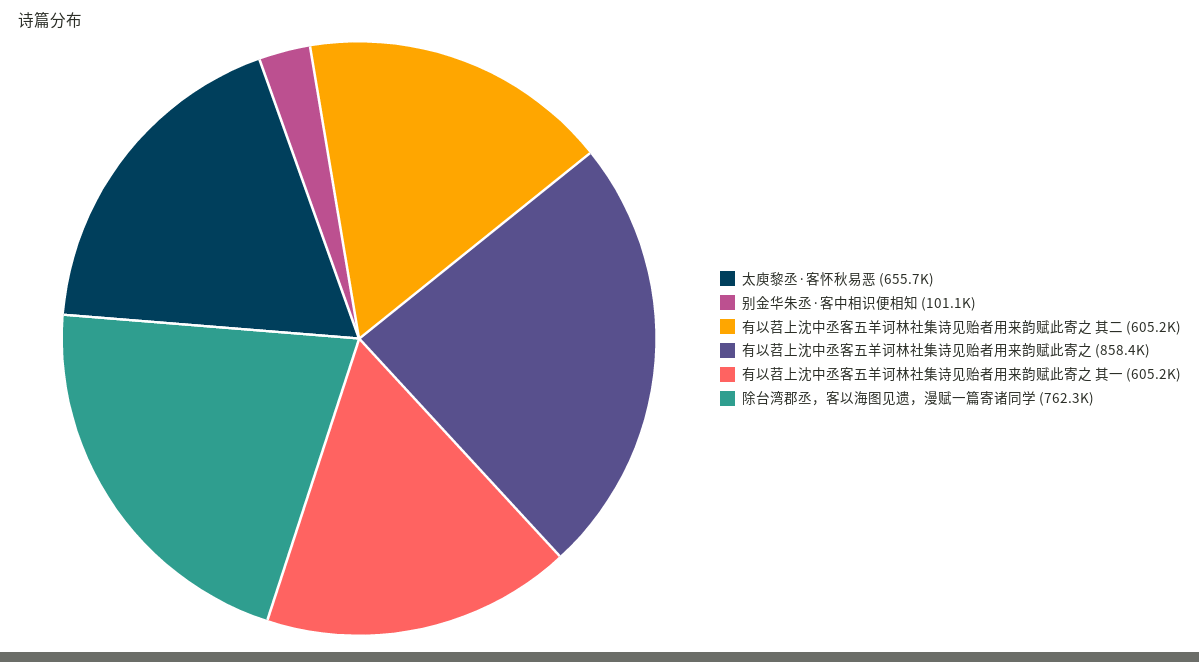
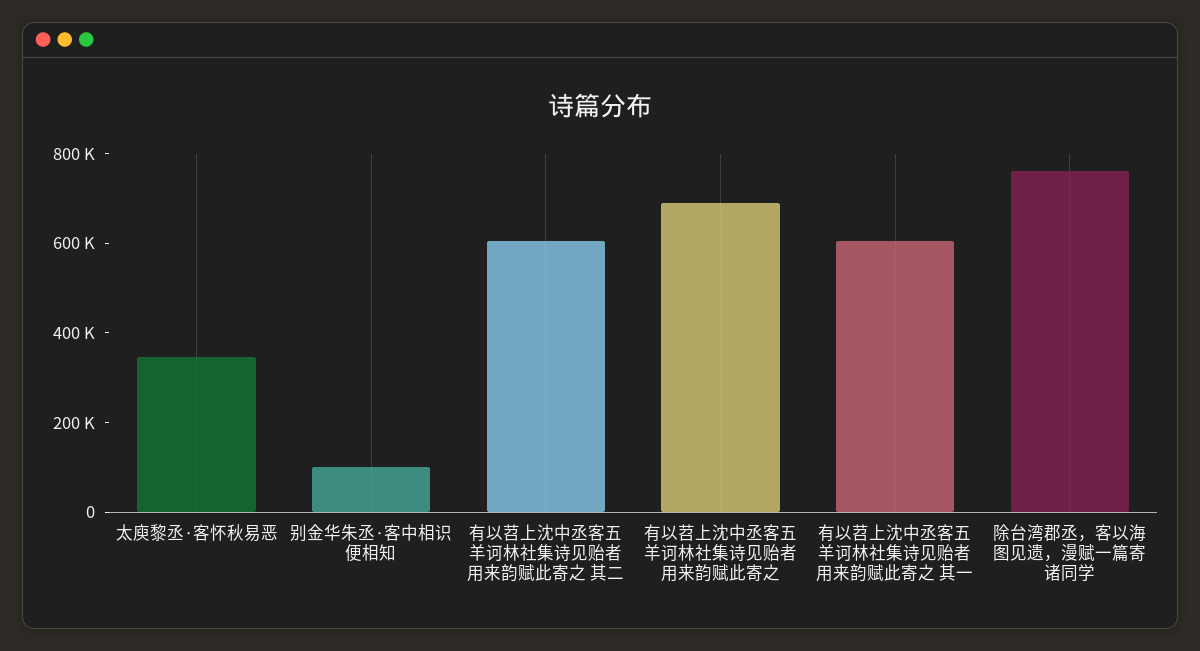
太庾黎丞·客怀秋易恶: 655700 -> 350000
有以苕上沈中丞客五羊诃林社集诗见贻者用来韵赋此寄之: 858400 -> 700000

